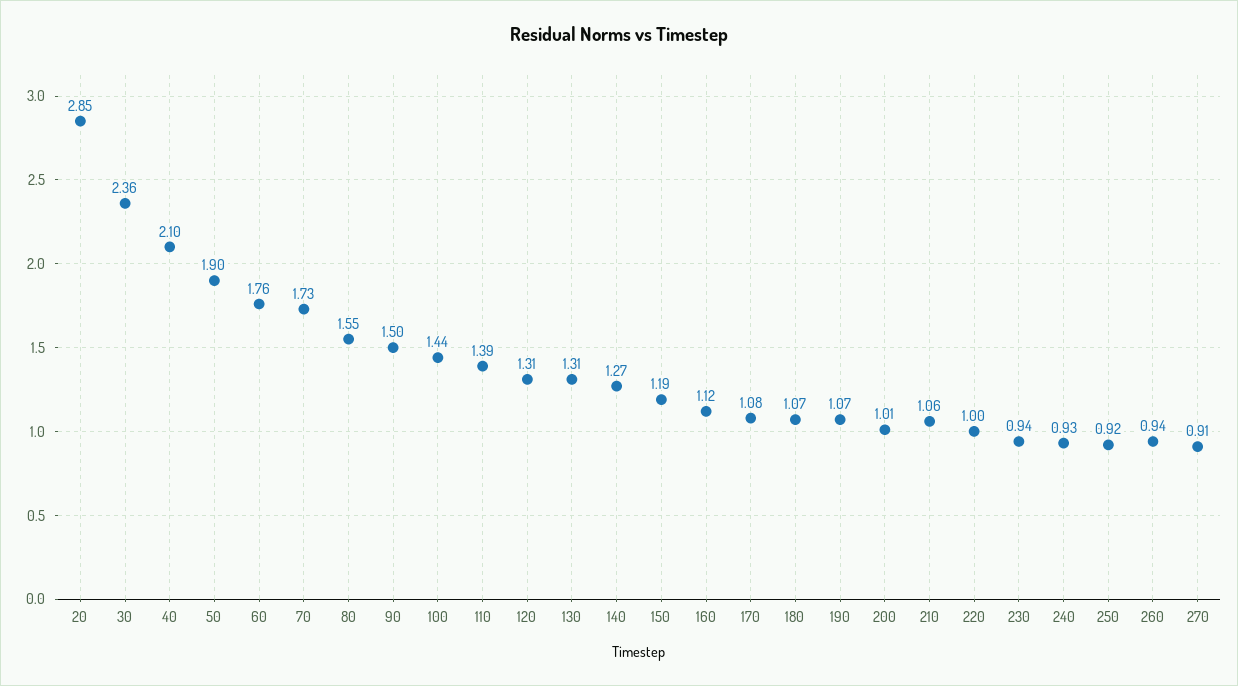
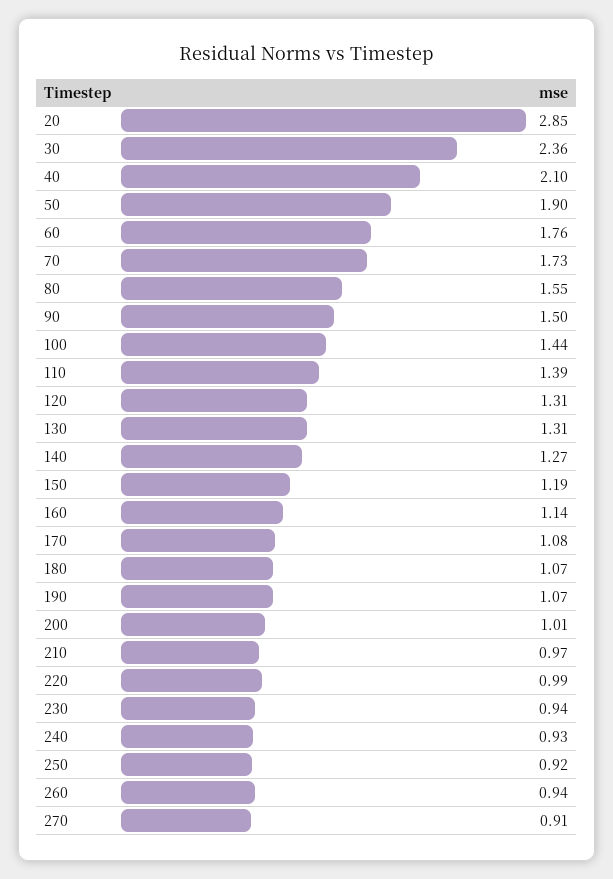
160: 1.12 -> 1.14
210: 1.06 -> 0.97
220: 1 -> 0.99

